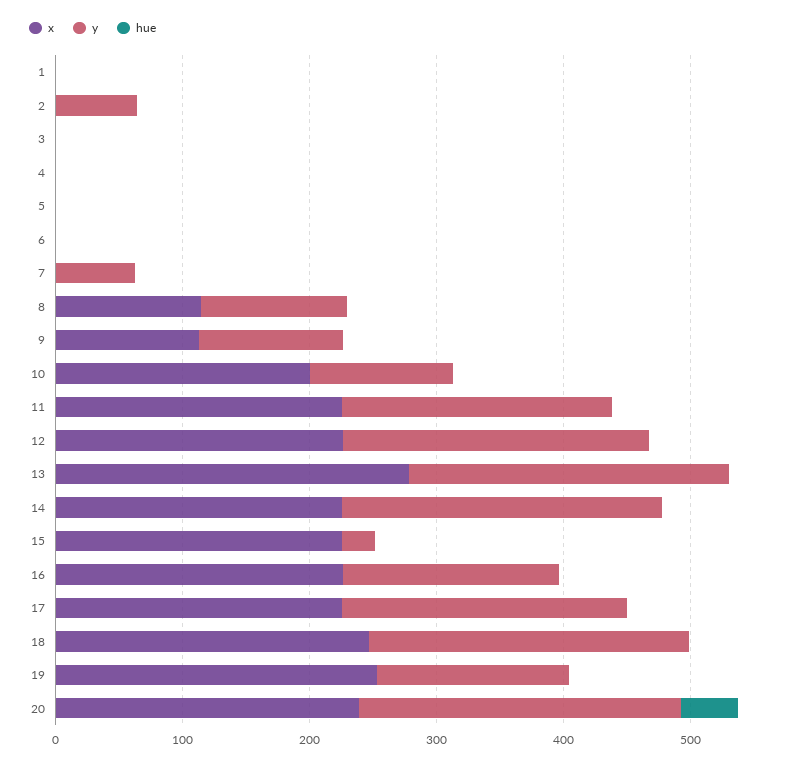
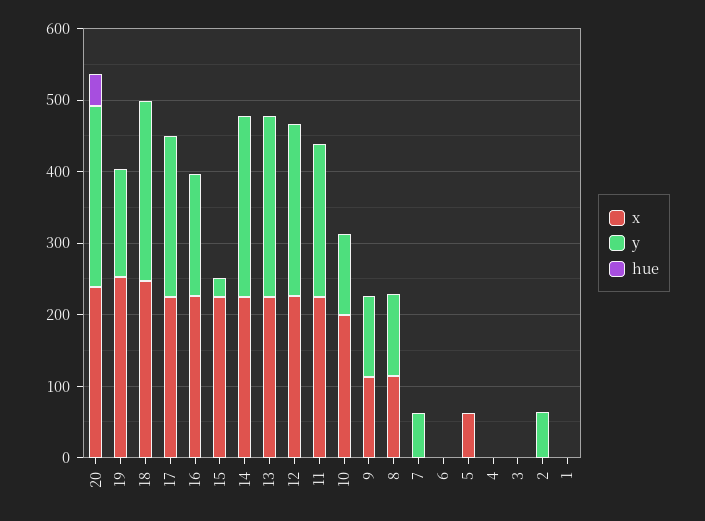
x, 5: 0 -> 60
x, 13: 280 -> 220

